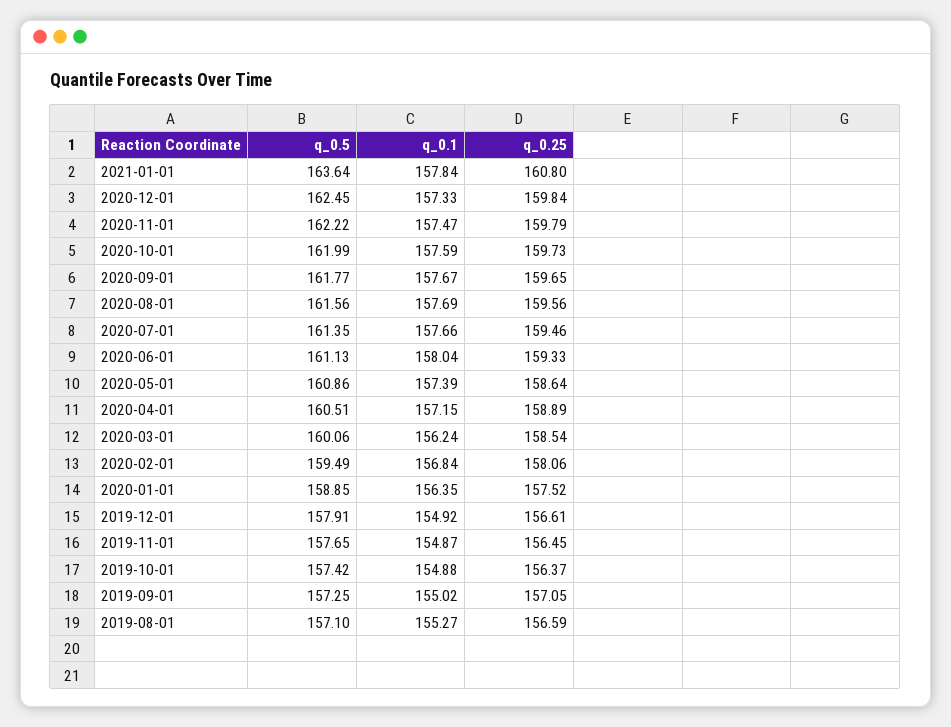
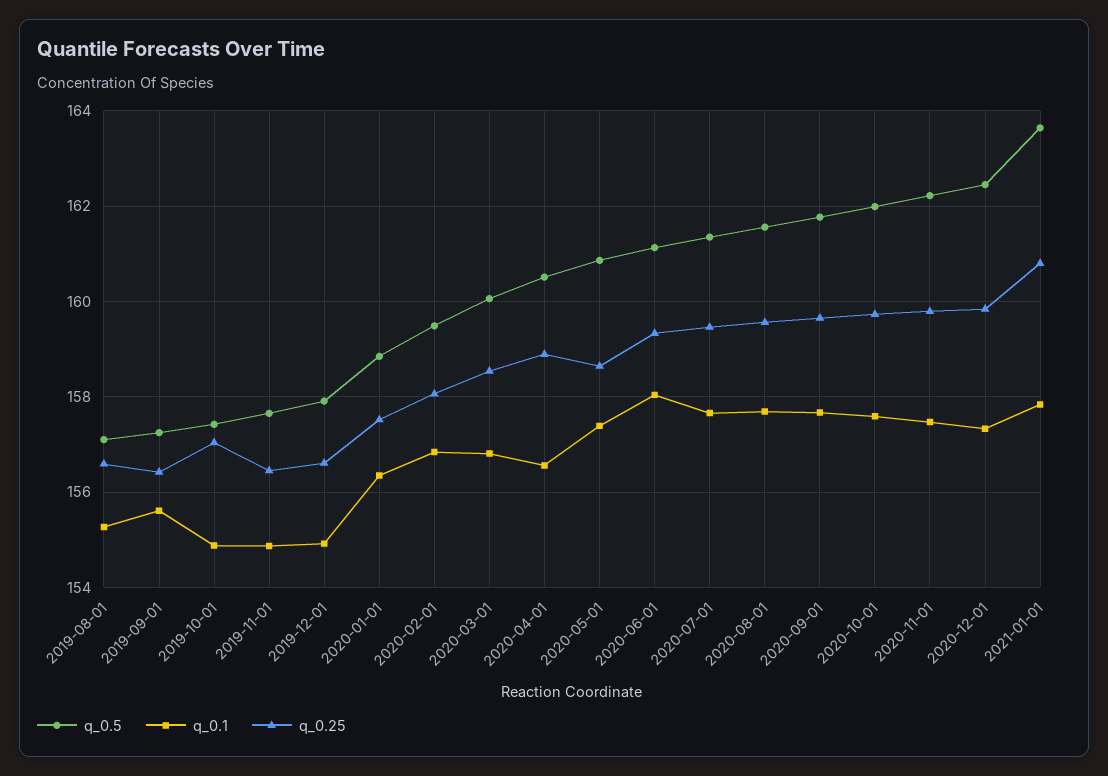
q_0.1, 2020-04-01: 157.15 -> 156.6
q_0.1, 2020-03-01: 156.24 -> 156.8
q_0.25, 2019-10-01: 156.37 -> 157
q_0.1, 2019-09-01: 155.02 -> 155.6
q_0.25, 2019-09-01: 157.05 -> 156.4

